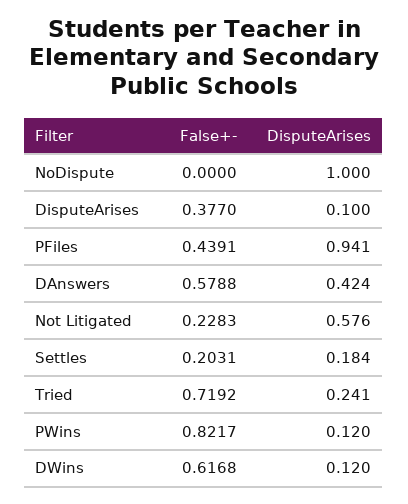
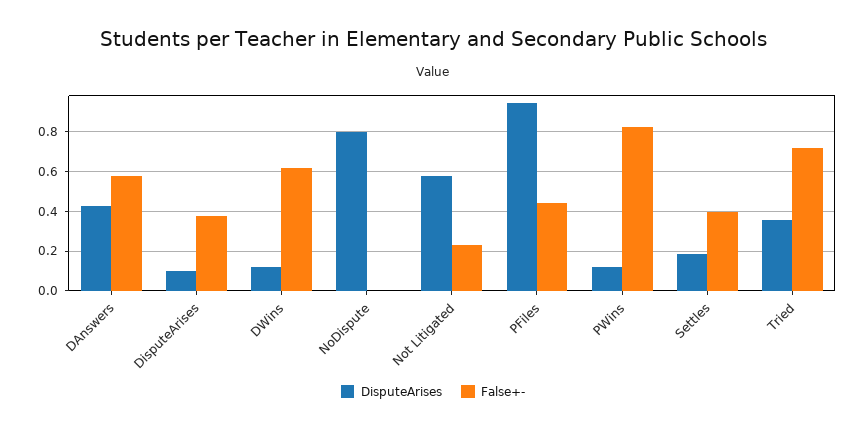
DisputeArises, NoDispute: 1 -> 0.8
False+-, Settles: 0.2031 -> 0.4
DisputeArises, Tried: 0.241 -> 0.35

